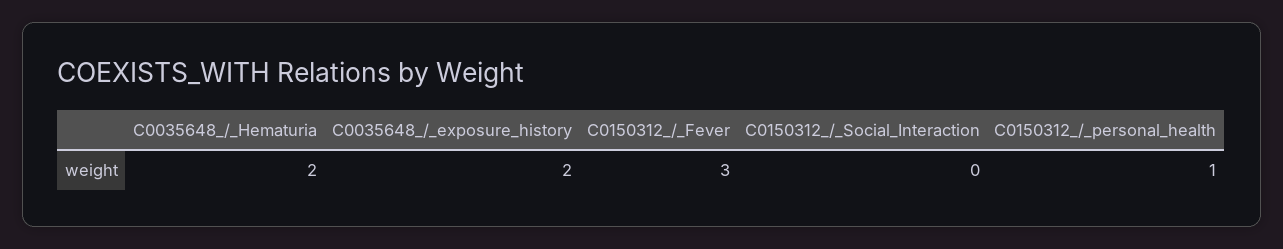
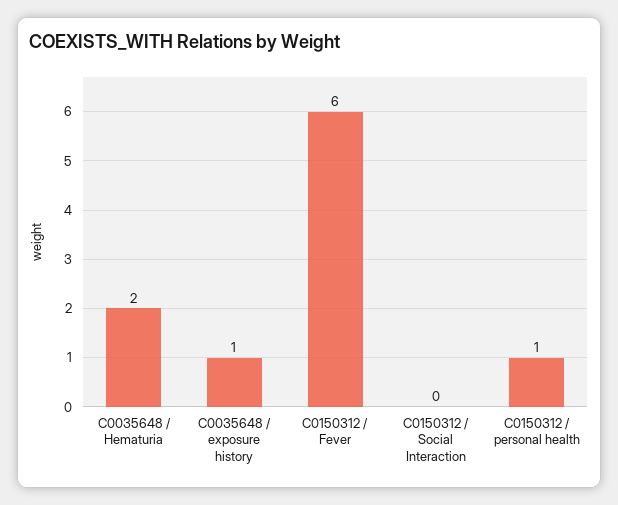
C0035648_/_exposure_history: 2 -> 1
C0150312_/_Fever: 3 -> 6

